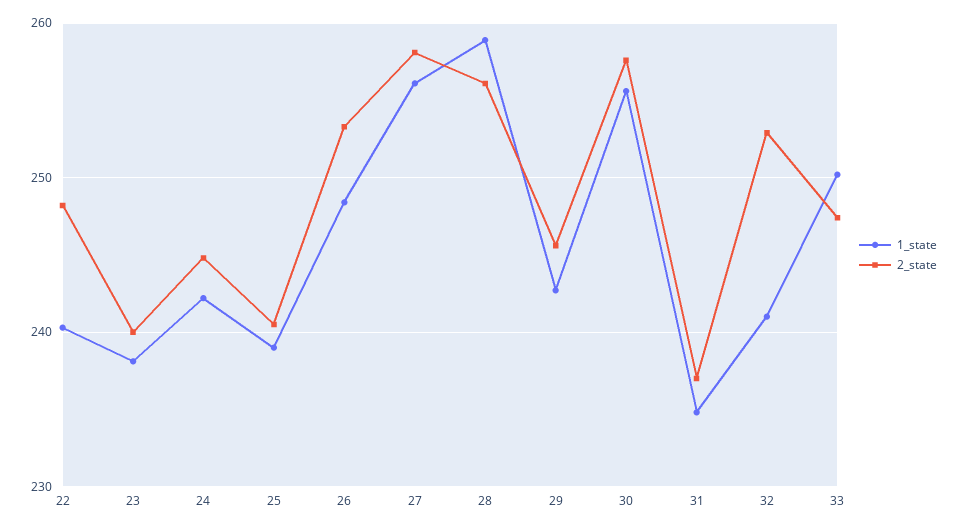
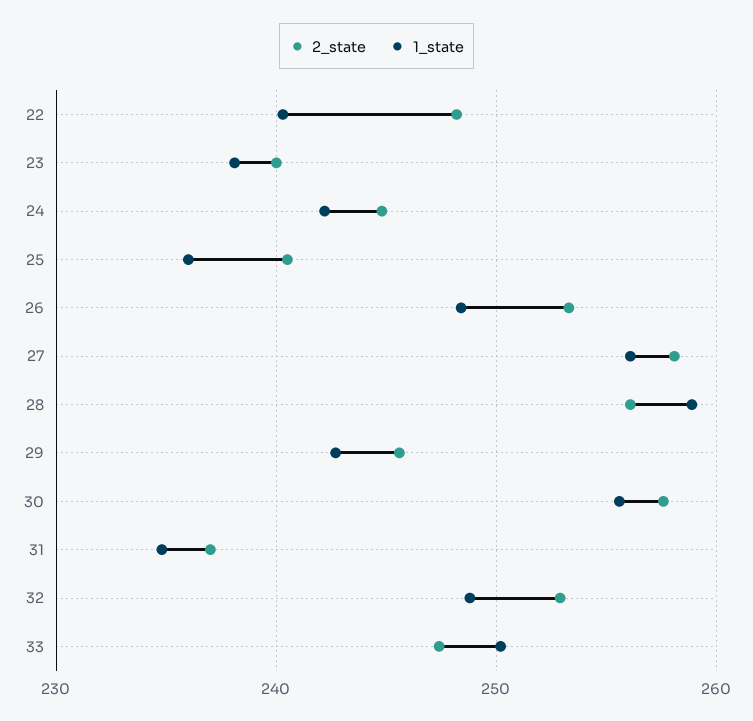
1_state, 25: 239 -> 236
1_state, 32: 241 -> 249

